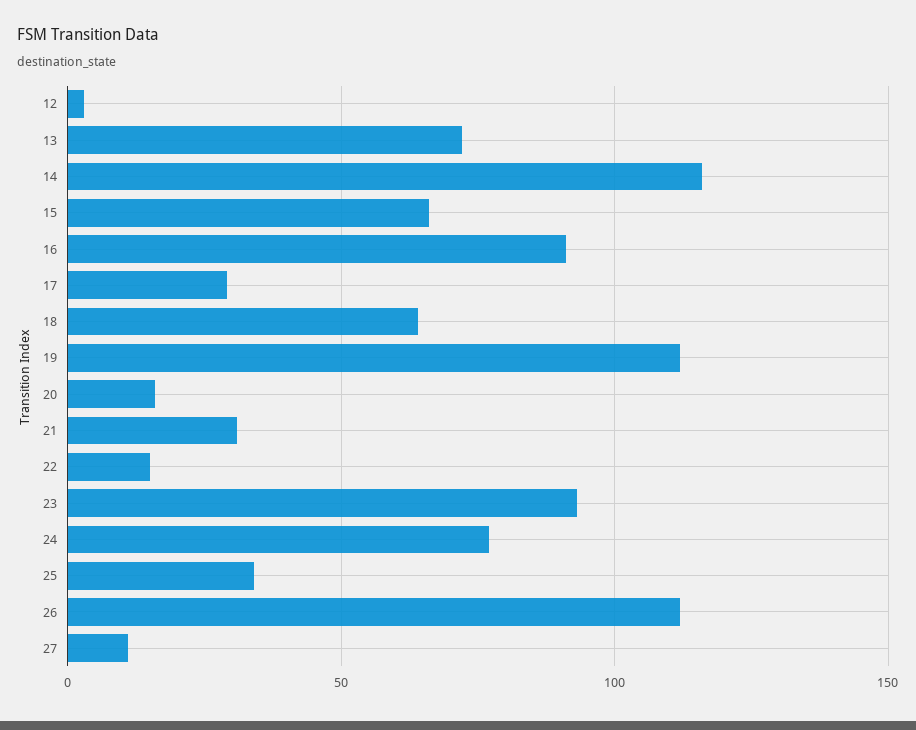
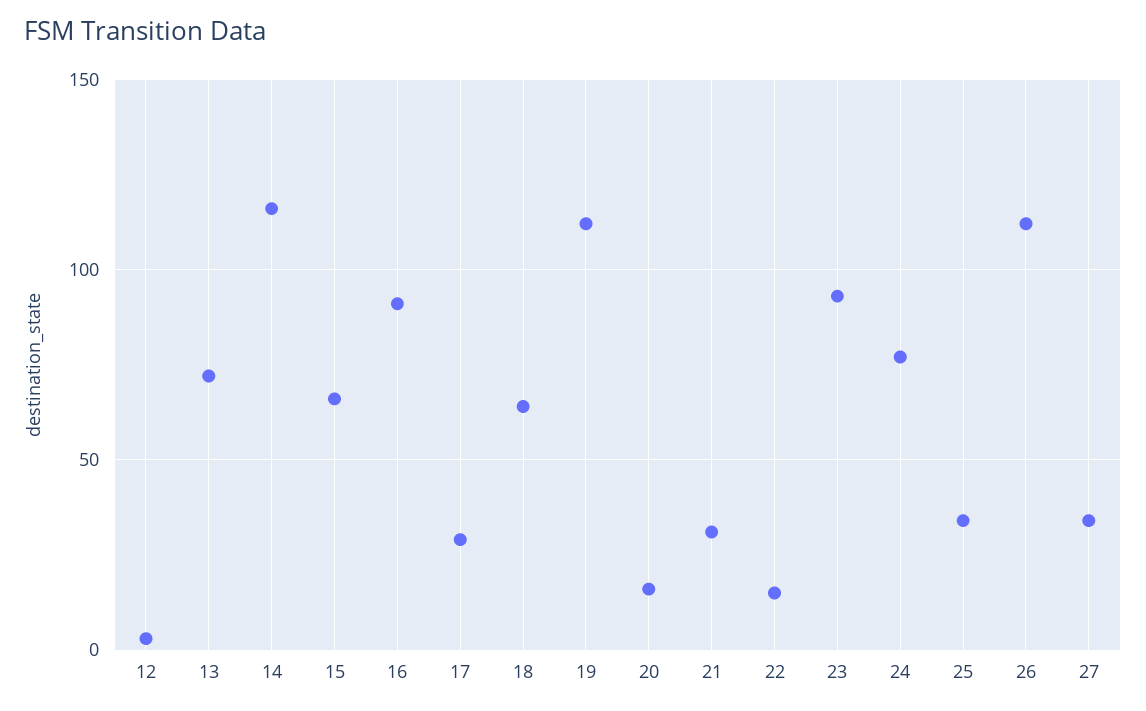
27: 10 -> 35

